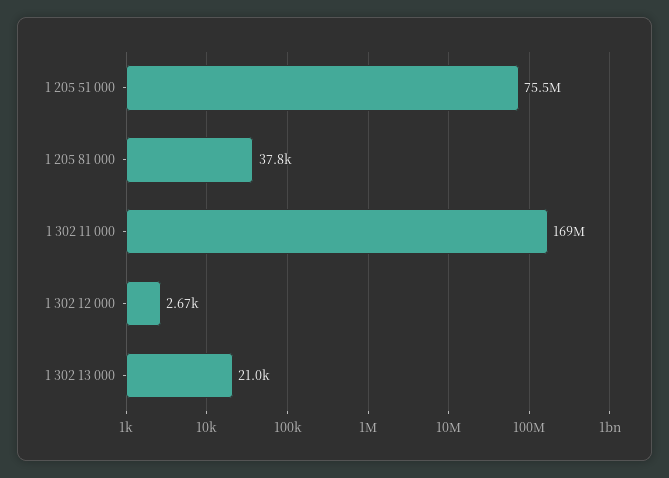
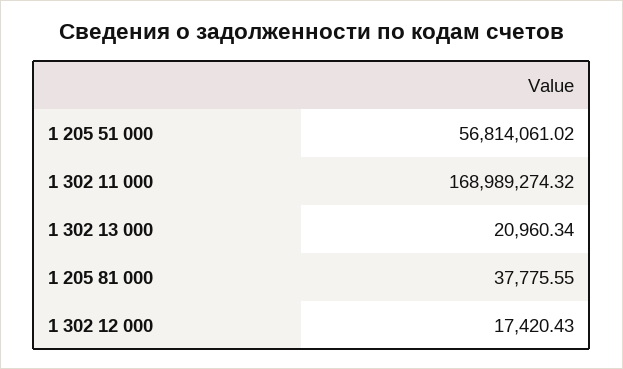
1 205 51 000: 75500000 -> 56814061.02
1 302 12 000: 2670 -> 17420.43

